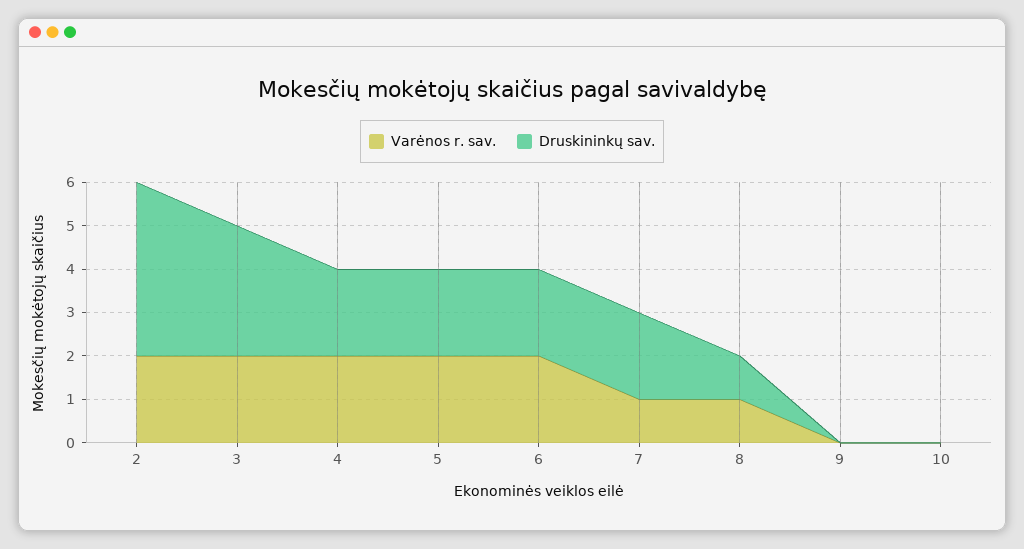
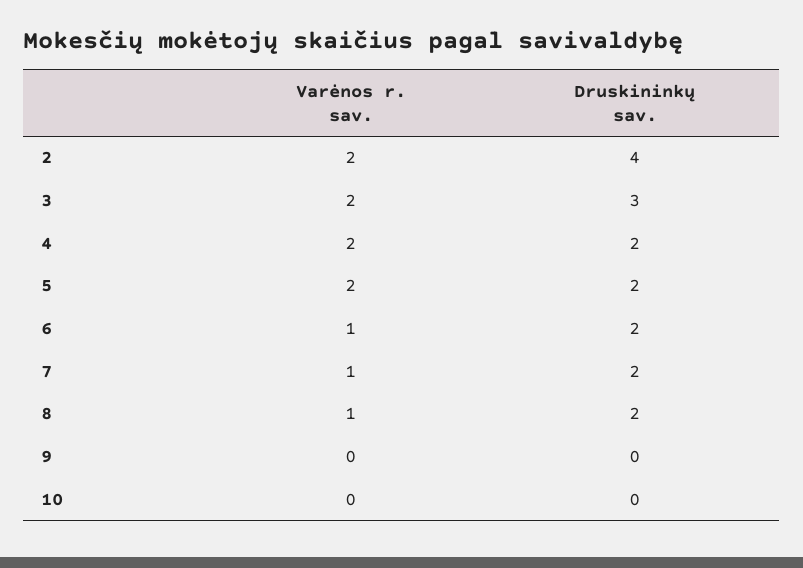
Varėnos r. sav., 6: 2 -> 1
Druskininkų sav., 8: 1 -> 2

